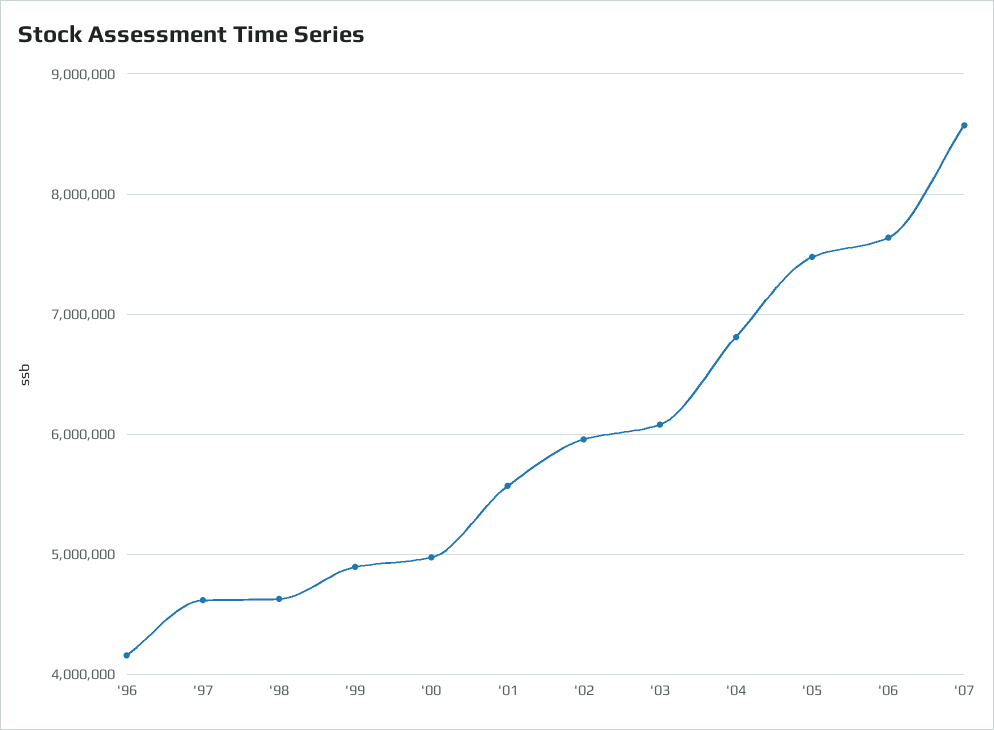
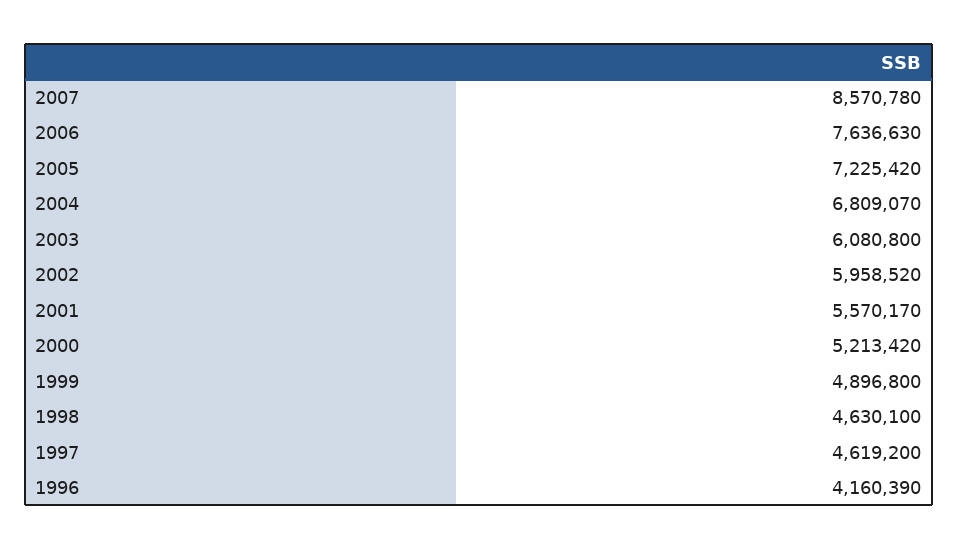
'00: 5000000 -> 5213420
'05: 7500000 -> 7225420

